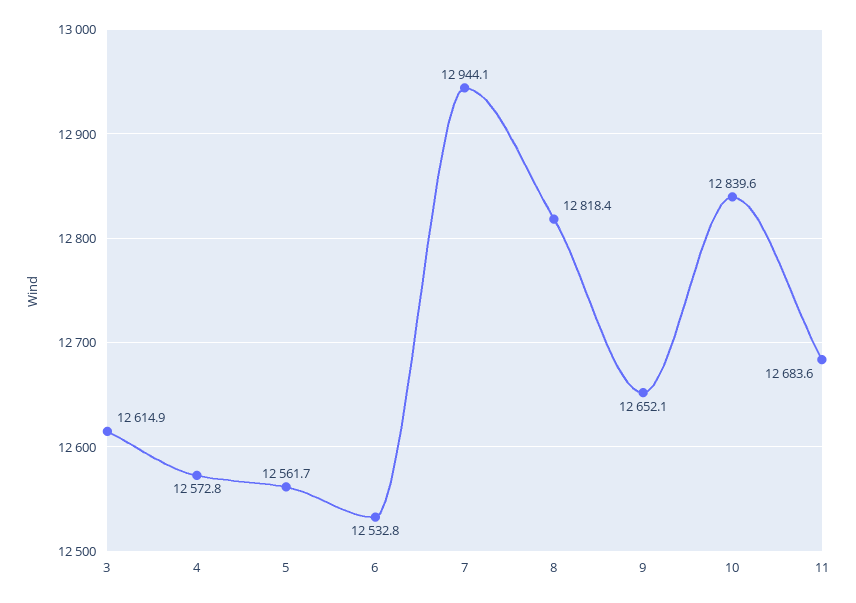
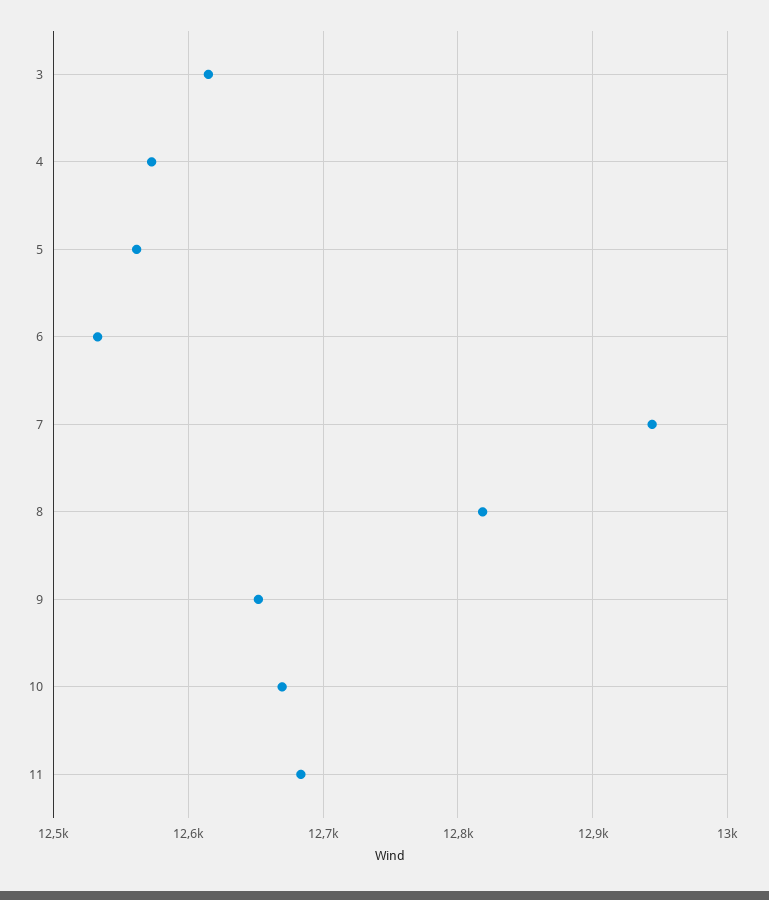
10: 12839.6 -> 12670

